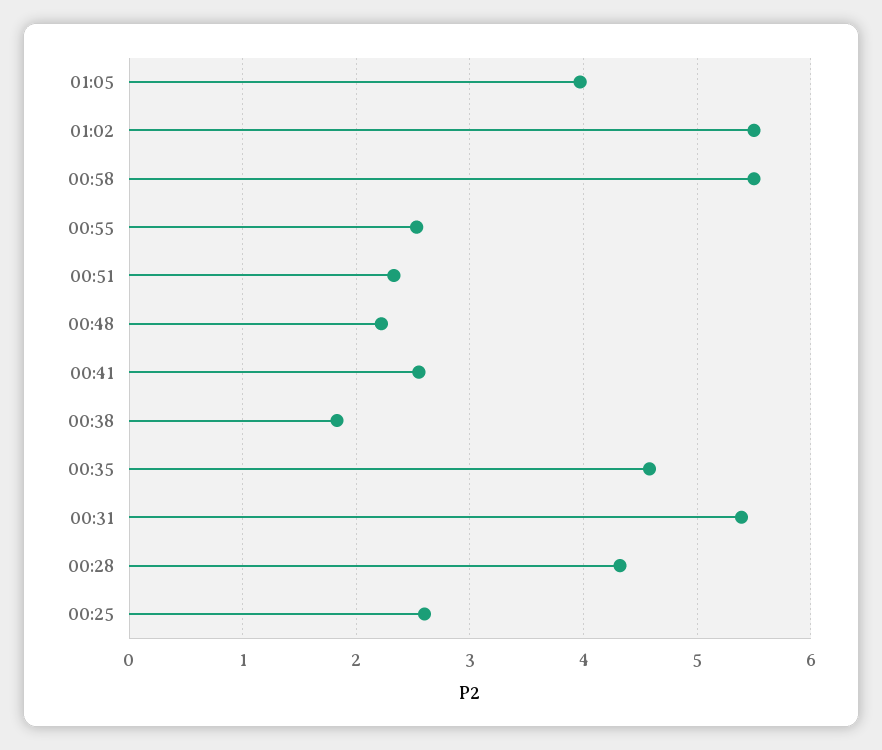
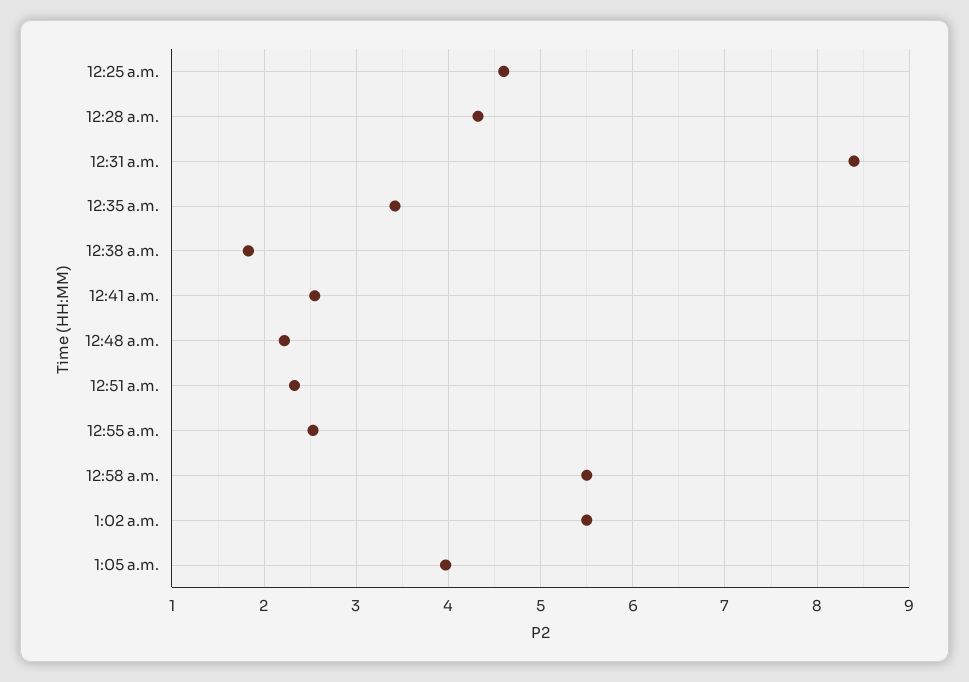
00:35: 4.6 -> 3.4
00:31: 5.4 -> 8.4
00:25: 2.6 -> 4.6

